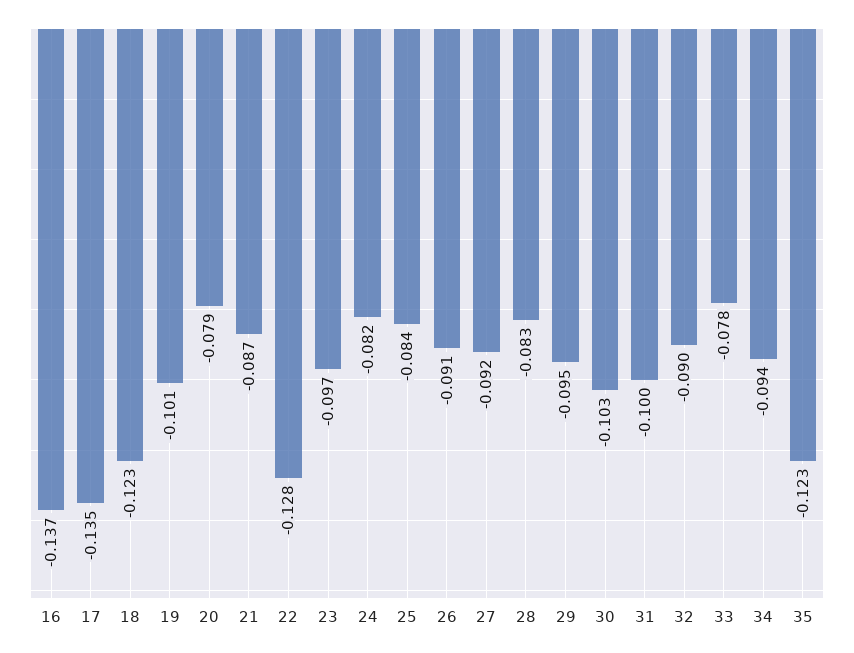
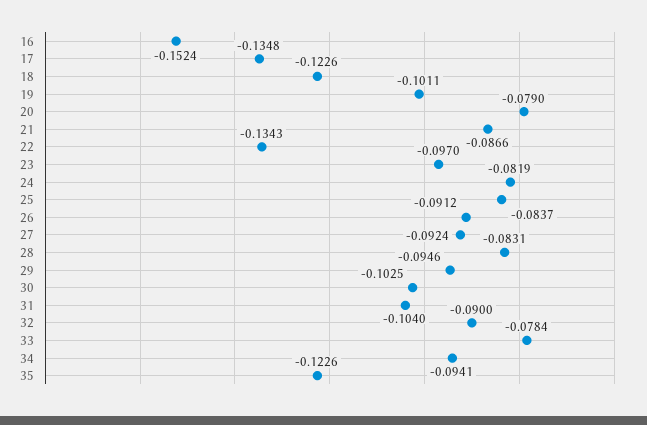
16: -0.137 -> -0.1524
22: -0.128 -> -0.1343
31: -0.1 -> -0.104

